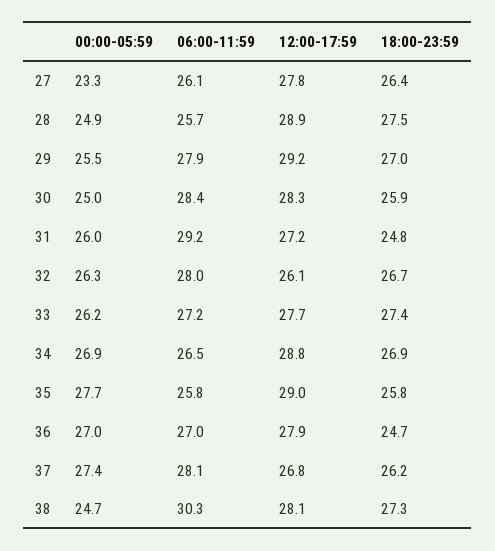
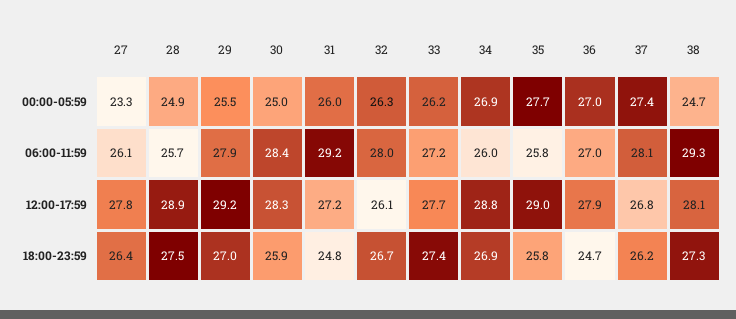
06:00-11:59, 34: 26.5 -> 26
06:00-11:59, 38: 30.3 -> 29.3

